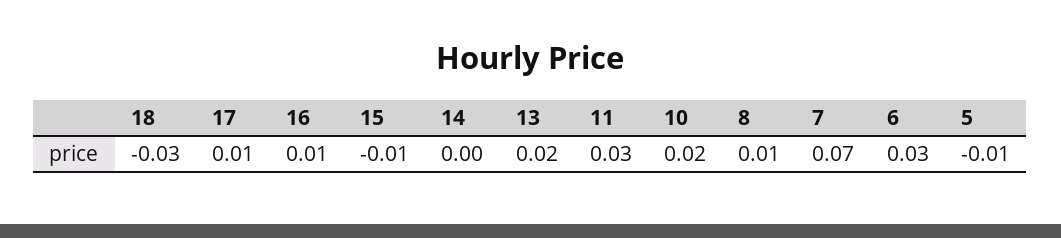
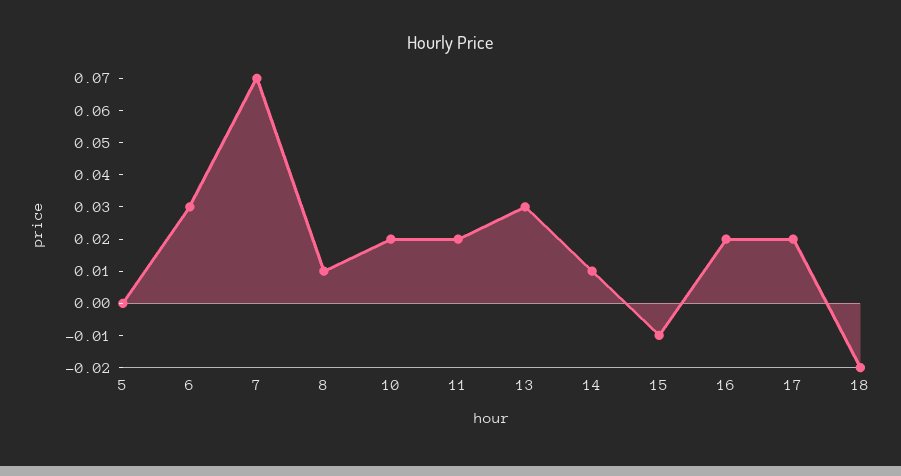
18: -0.03 -> -0.02
17: 0.01 -> 0.02
16: 0.01 -> 0.02
14: 0 -> 0.01
13: 0.02 -> 0.03
11: 0.03 -> 0.02
5: -0.01 -> 0

